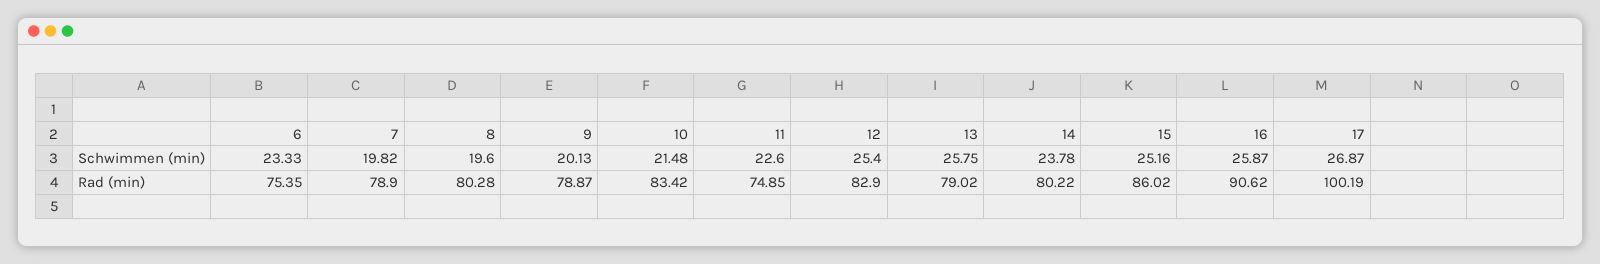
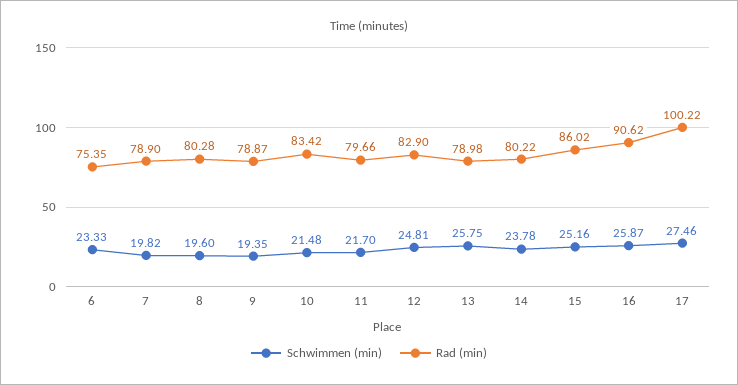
Schwimmen (min), 9: 20.13 -> 19.35
Schwimmen (min), 11: 22.6 -> 21.7
Schwimmen (min), 12: 25.4 -> 24.81
Schwimmen (min), 17: 26.87 -> 27.46
Rad (min), 11: 74.85 -> 79.66
Rad (min), 13: 79.02 -> 78.98
Rad (min), 17: 100.19 -> 100.22

